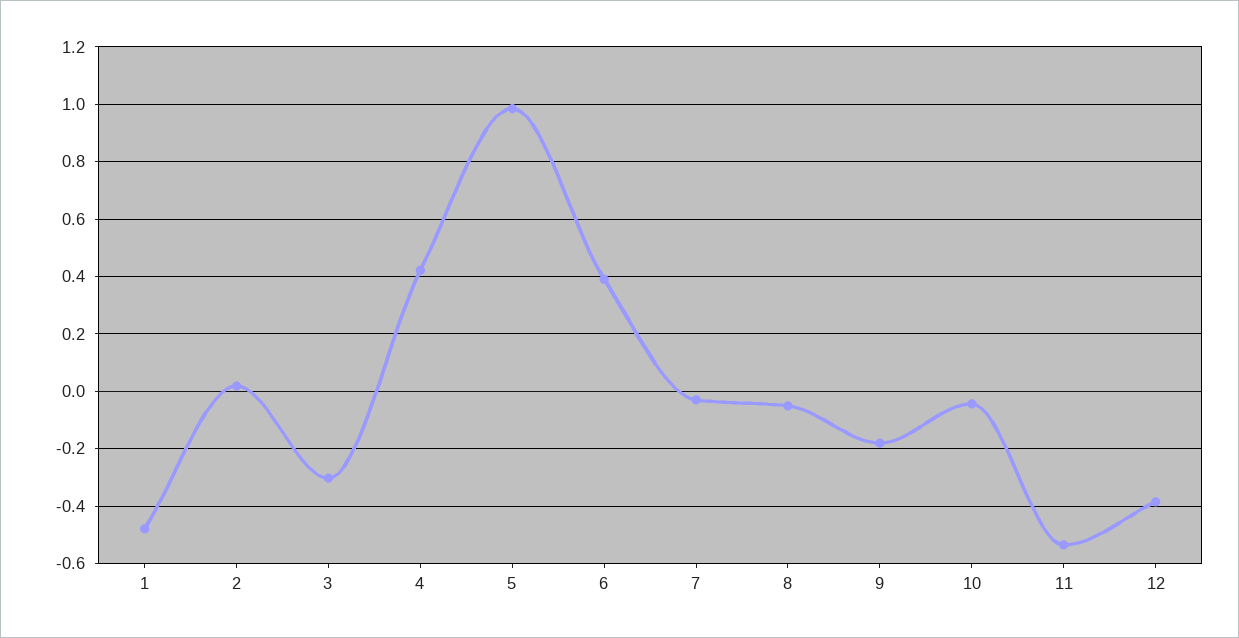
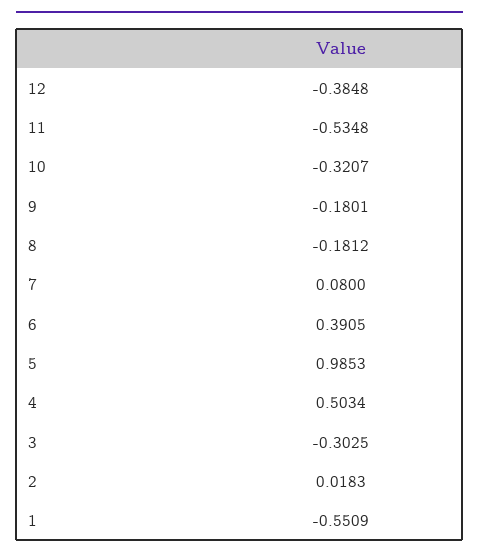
1: -0.475 -> -0.5509
4: 0.425 -> 0.5034
7: -0.025 -> 0.08
8: -0.05 -> -0.1812
10: -0.05 -> -0.3207

